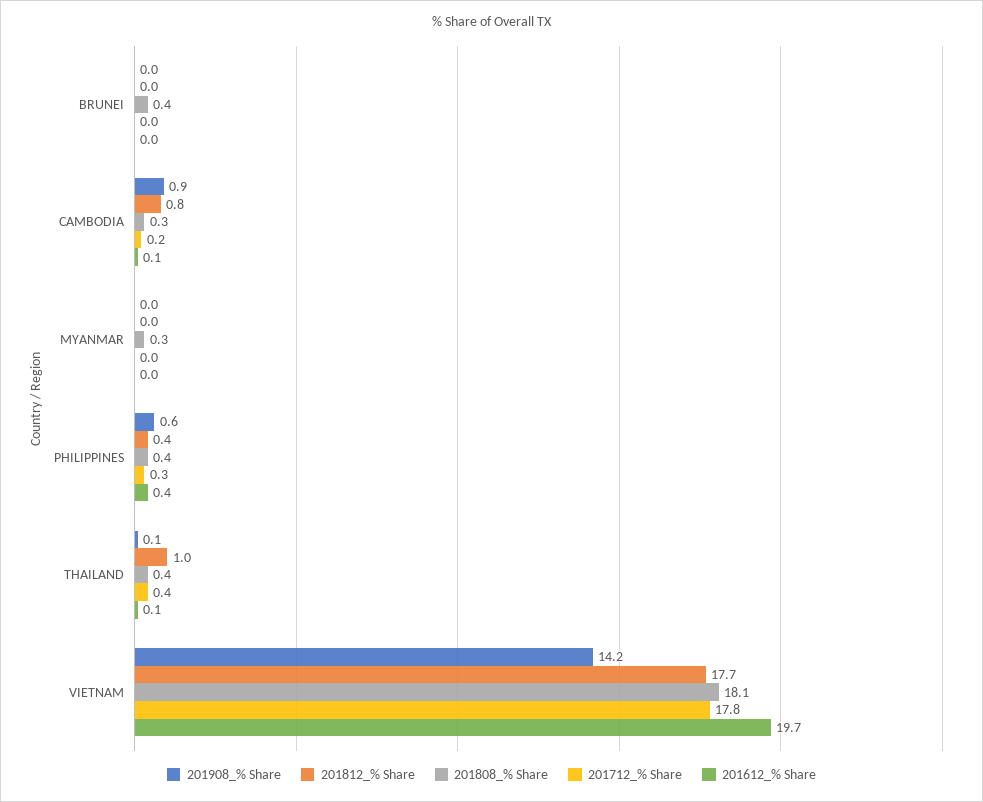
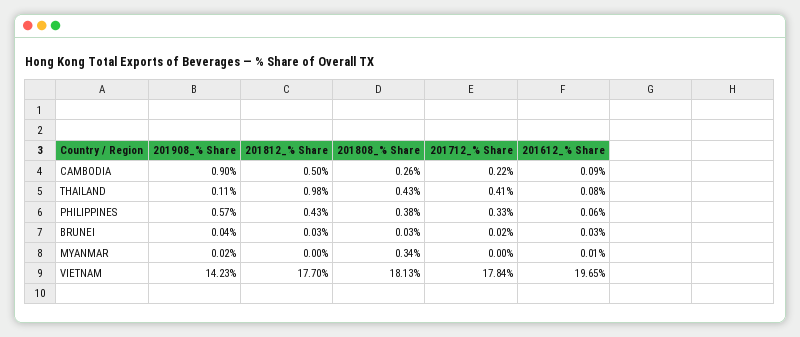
201808_% Share, BRUNEI: 0.4 -> 0.03
201812_% Share, CAMBODIA: 0.8 -> 0.5
201612_% Share, PHILIPPINES: 0.4 -> 0.06

